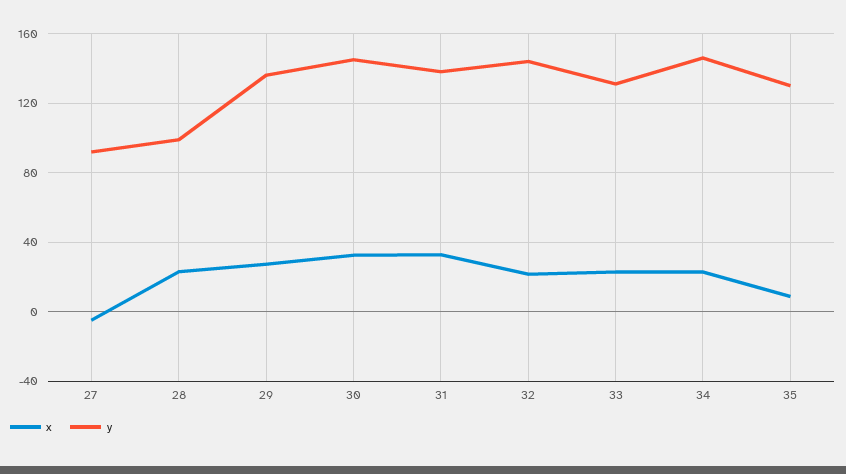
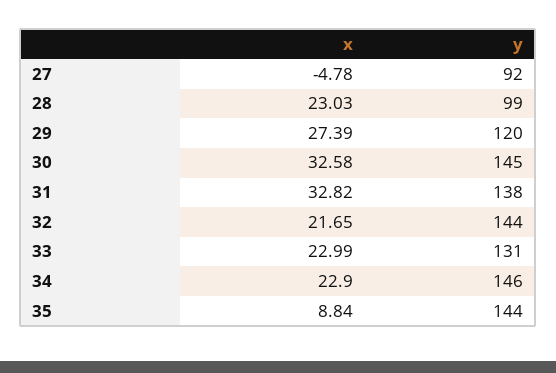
y, 29: 135 -> 120
y, 35: 130 -> 144

